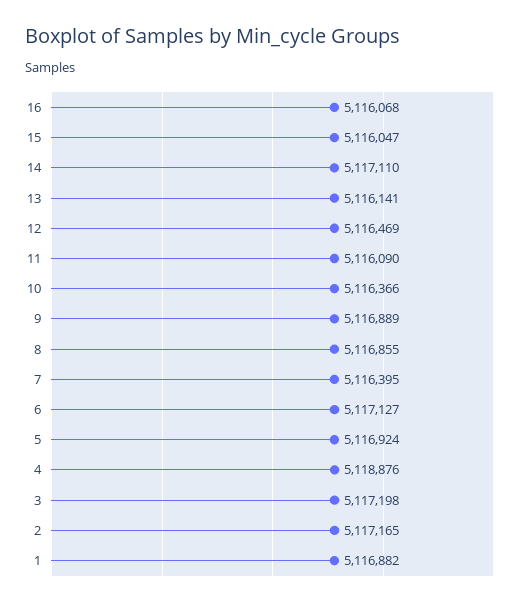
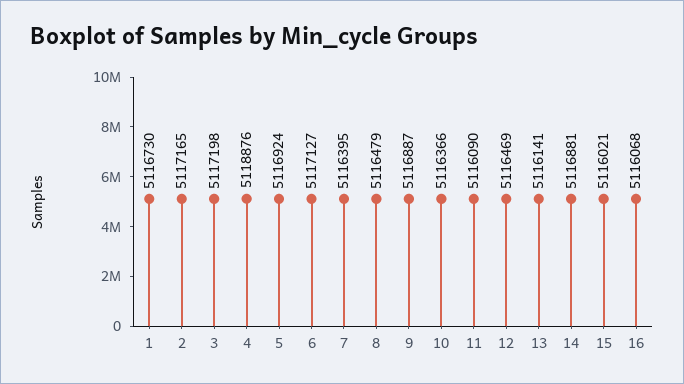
15: 5116047 -> 5116021
14: 5117110 -> 5116881
9: 5116889 -> 5116887
8: 5116855 -> 5116479
1: 5116882 -> 5116730

